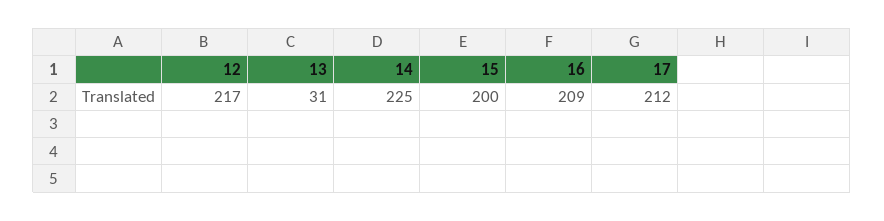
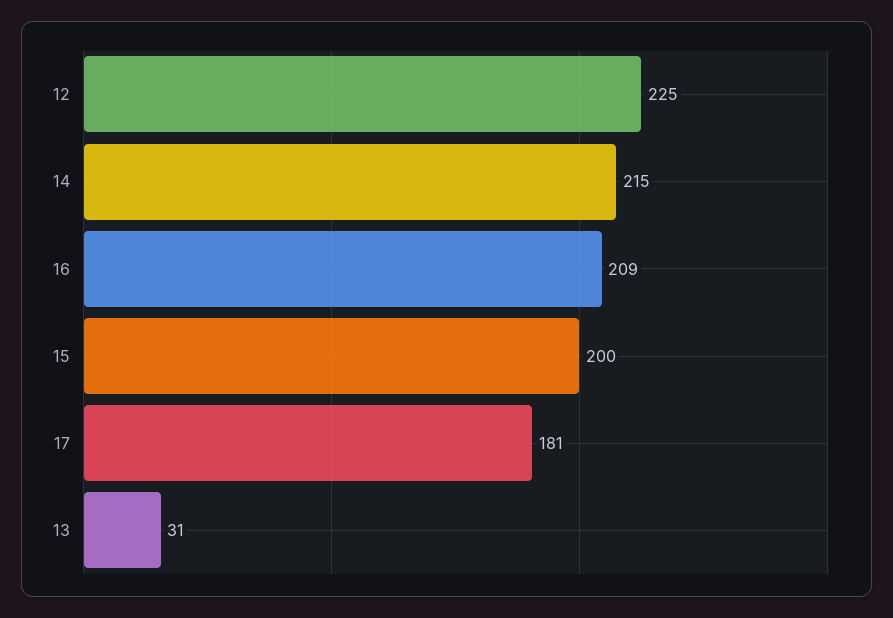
12: 217 -> 225
14: 225 -> 215
17: 212 -> 181

